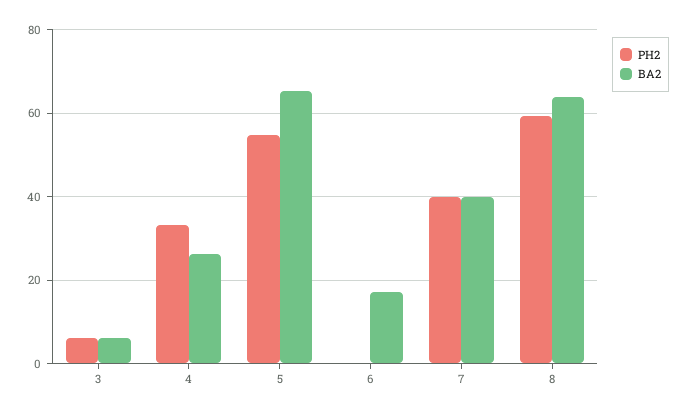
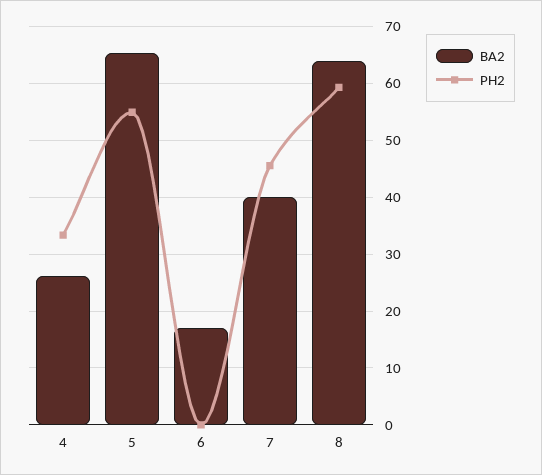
PH2, 3: 6 -> none
BA2, 3: 6 -> none
PH2, 7: 40 -> 46

